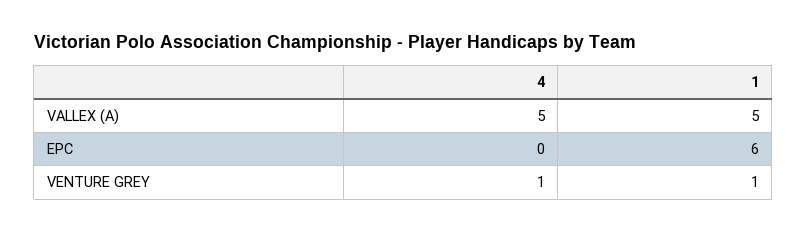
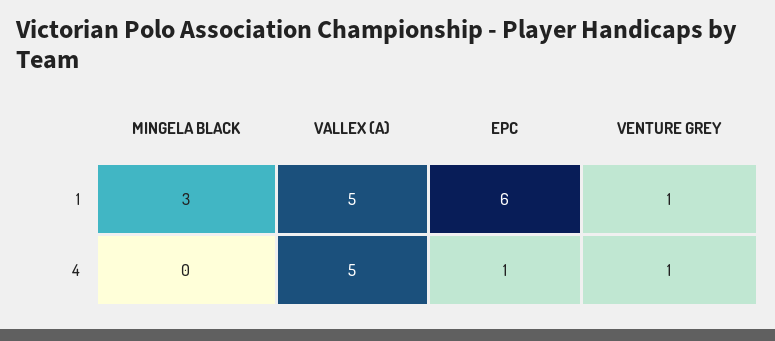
4, EPC: 0 -> 1
1, MINGELA BLACK: none -> 3
4, MINGELA BLACK: none -> 0

